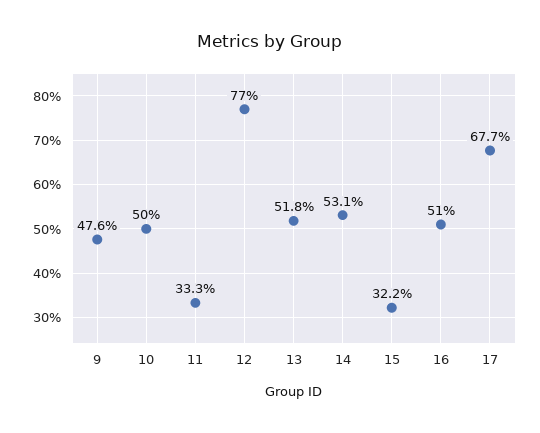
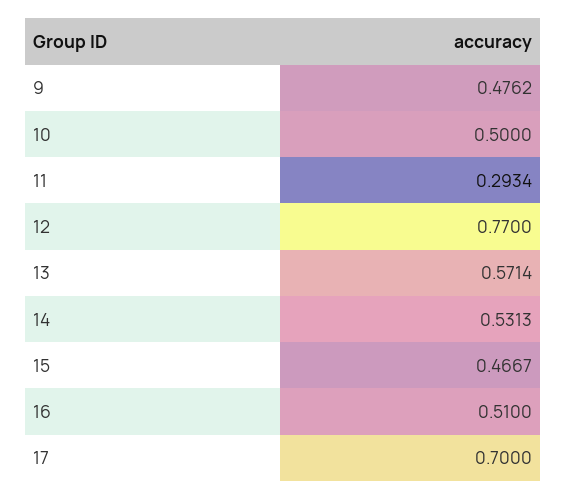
11: 0.333 -> 0.2934
13: 0.518 -> 0.5714
15: 0.322 -> 0.4667
17: 0.677 -> 0.7

